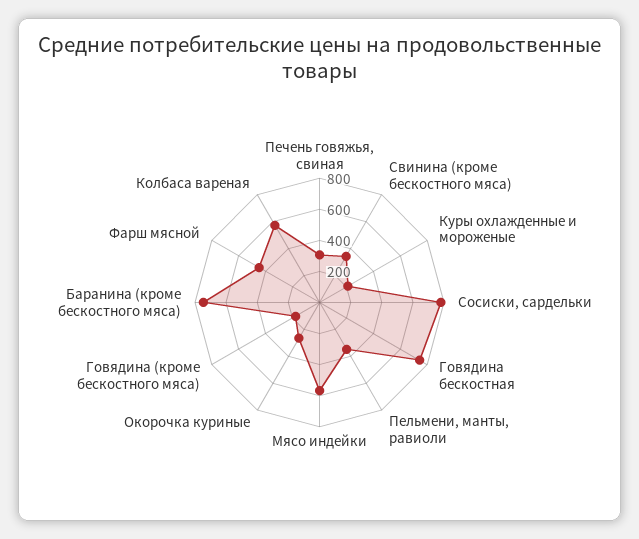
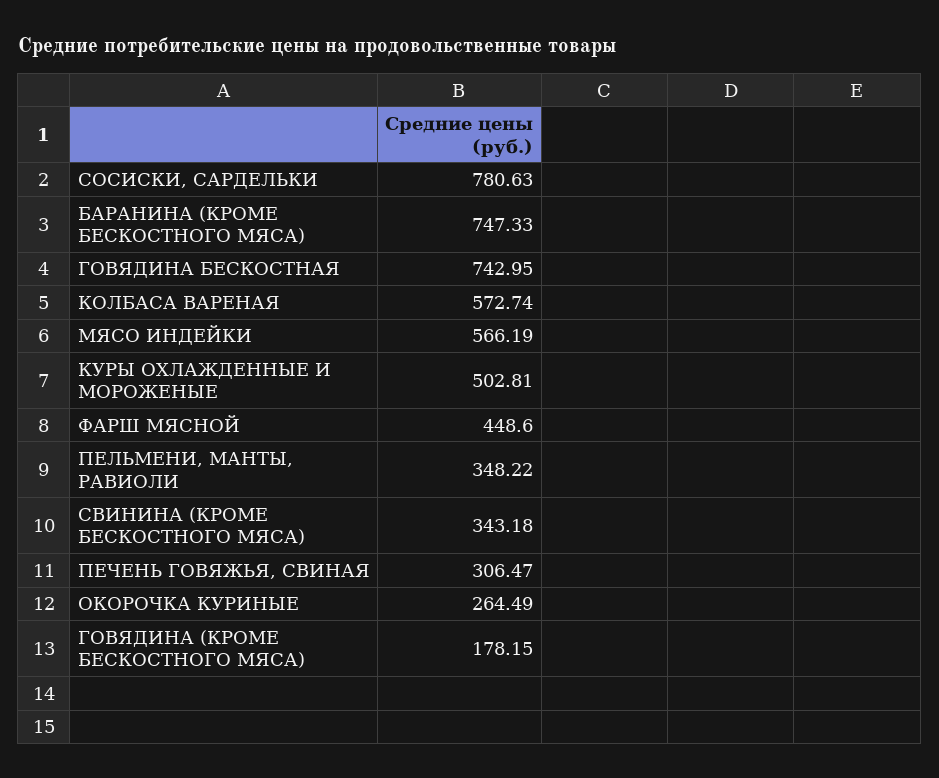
Куры охлажденные и мороженые: 200 -> 502.81

